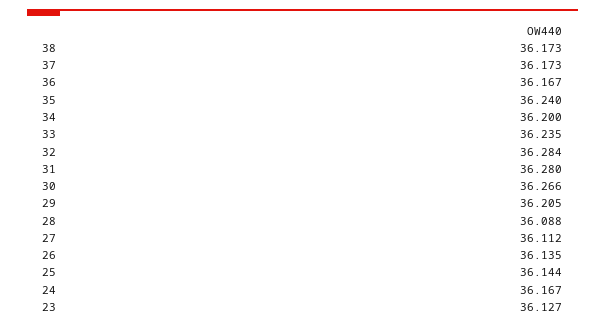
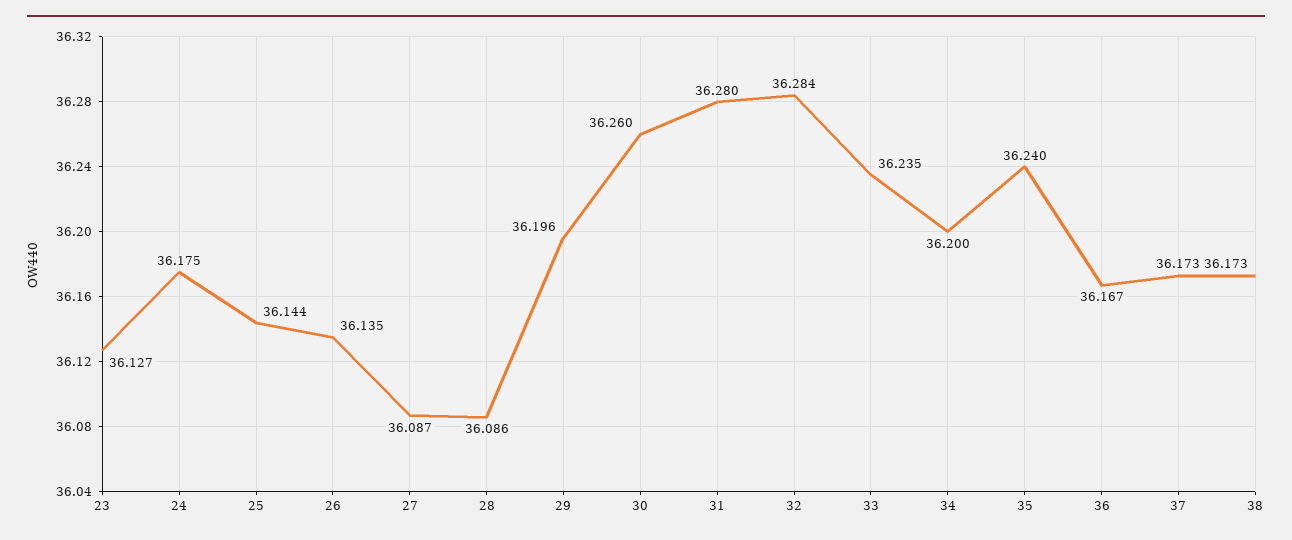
30: 36.266 -> 36.26
29: 36.205 -> 36.196
28: 36.088 -> 36.086
27: 36.112 -> 36.087
24: 36.167 -> 36.175

